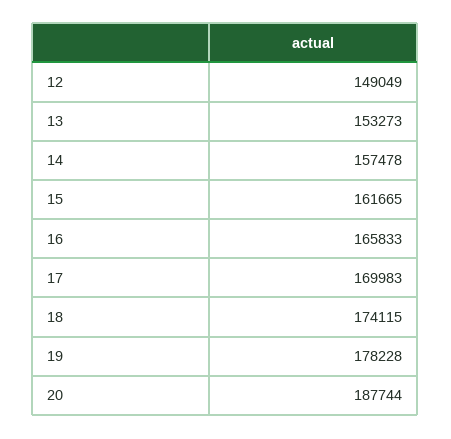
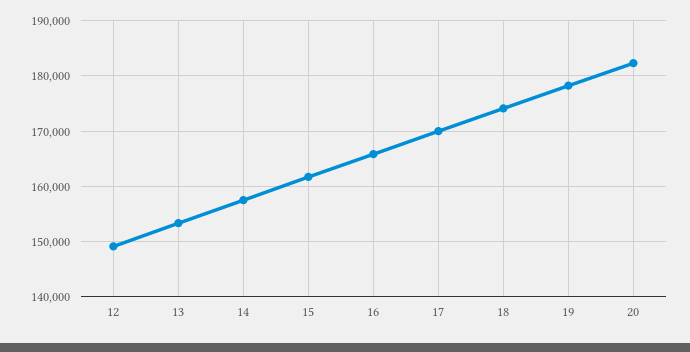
20: 187744 -> 182000

